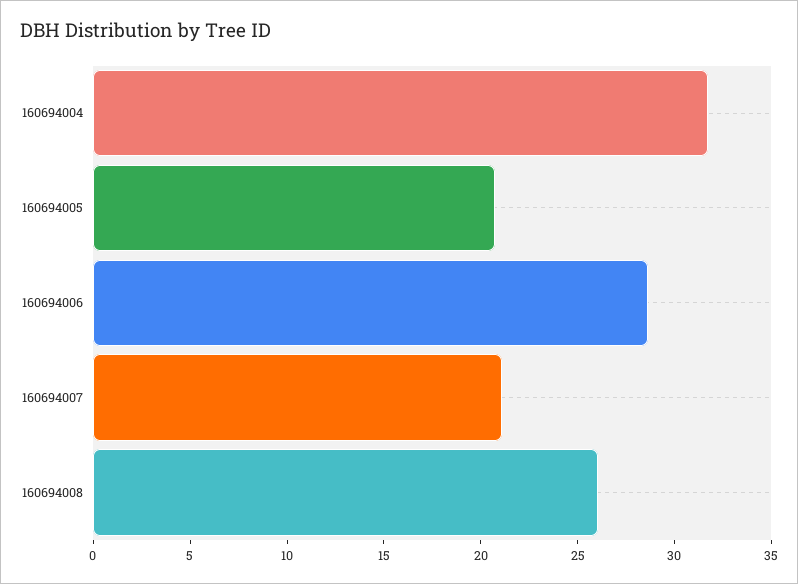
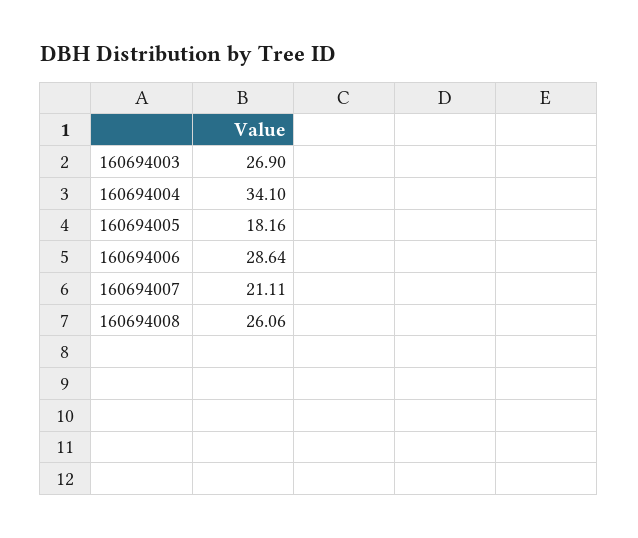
160694004: 32 -> 34.1
160694005: 21 -> 18.16
160694003: none -> 26.9

